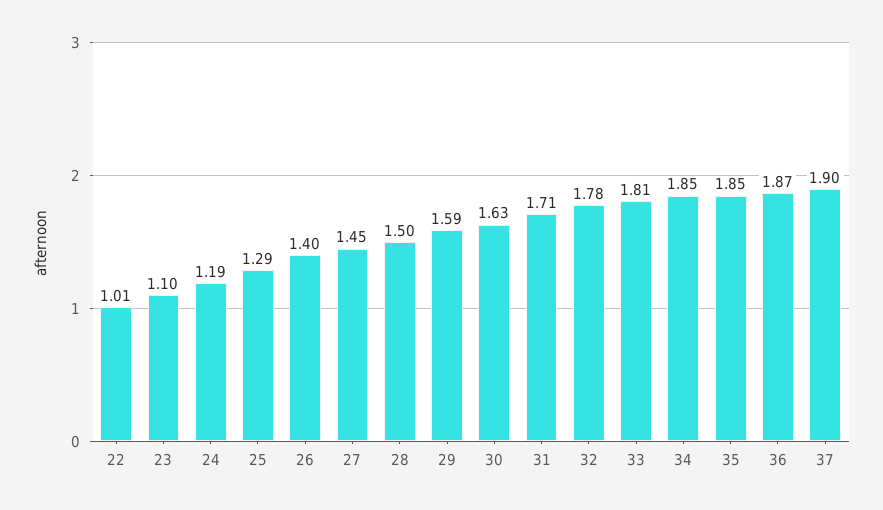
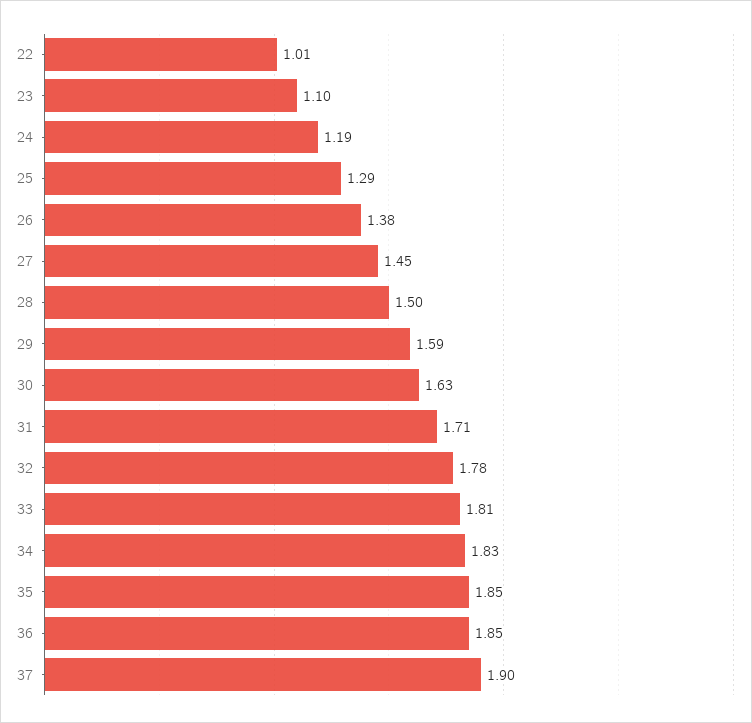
26: 1.4 -> 1.38
34: 1.85 -> 1.83
36: 1.87 -> 1.85

